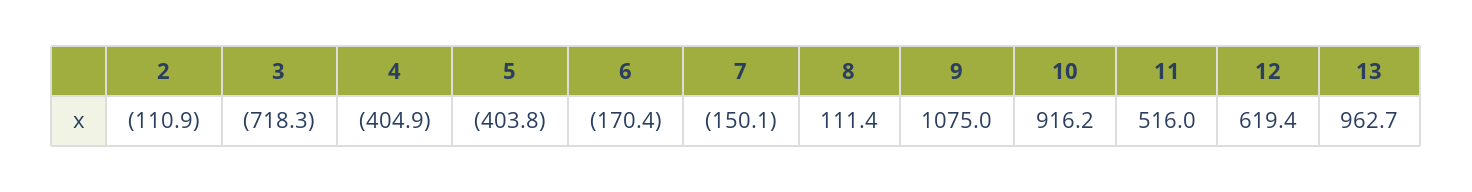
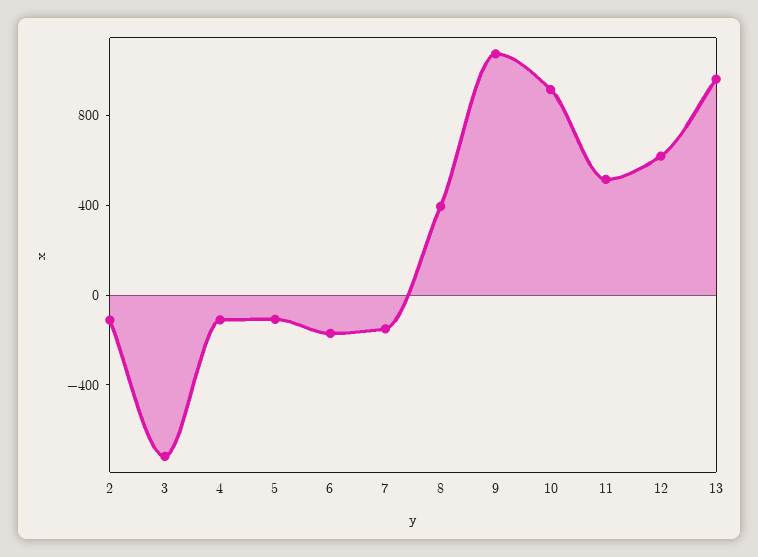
4: -404.9 -> -100
5: -403.8 -> -100
8: 111.4 -> 400

